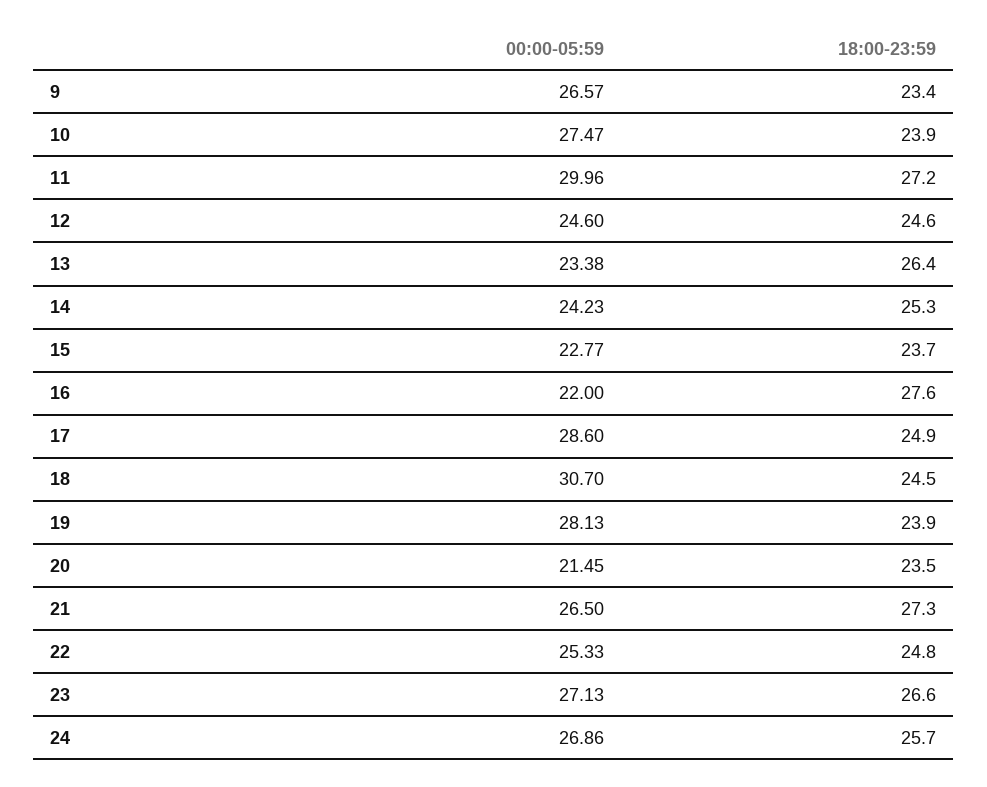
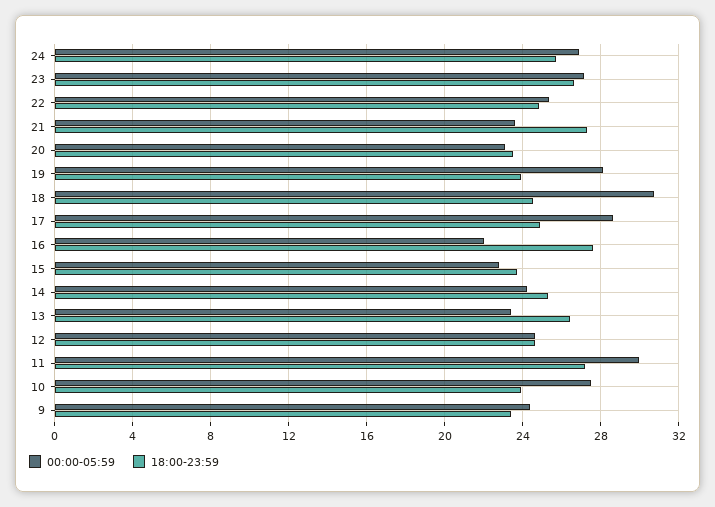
00:00-05:59, 9: 26.57 -> 24.5
00:00-05:59, 20: 21.45 -> 23
00:00-05:59, 21: 26.5 -> 23.5

